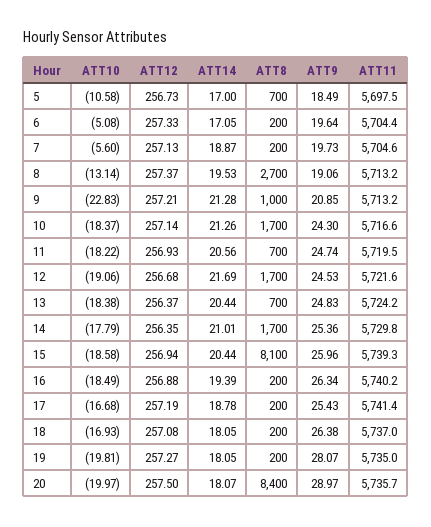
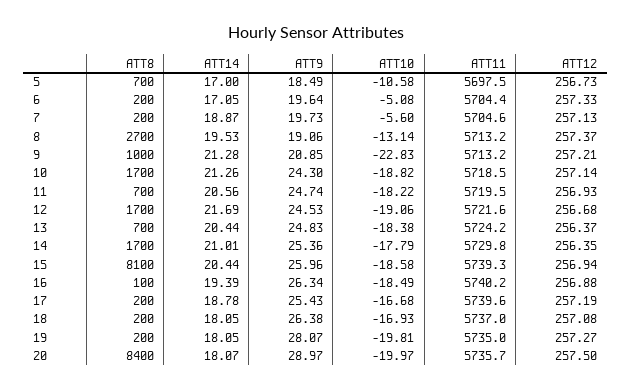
ATT10, 10: -18.37 -> -18.82
ATT11, 10: 5716.6 -> 5718.5
ATT8, 16: 200 -> 100
ATT11, 17: 5741.4 -> 5739.6

